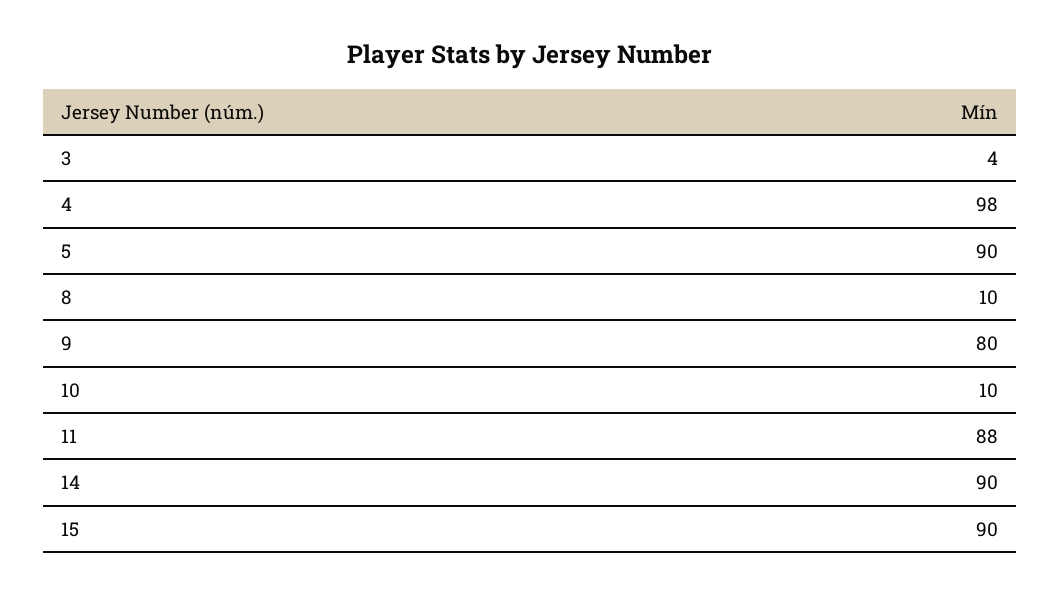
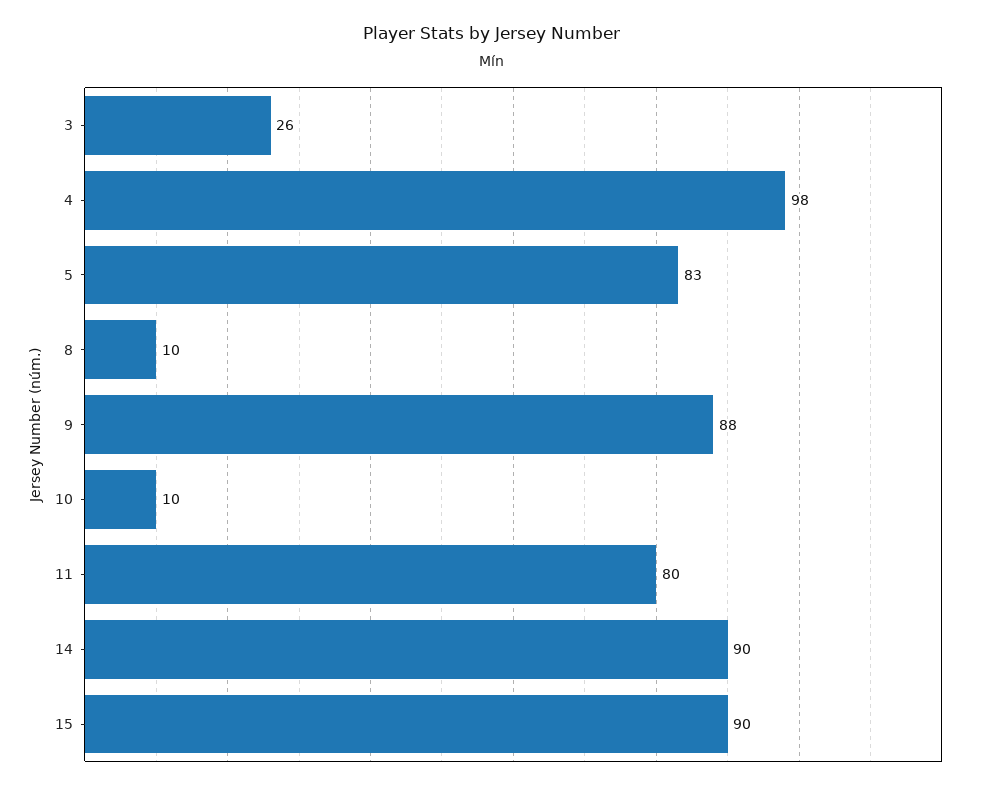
3: 4 -> 26
5: 90 -> 83
9: 80 -> 88
11: 88 -> 80

